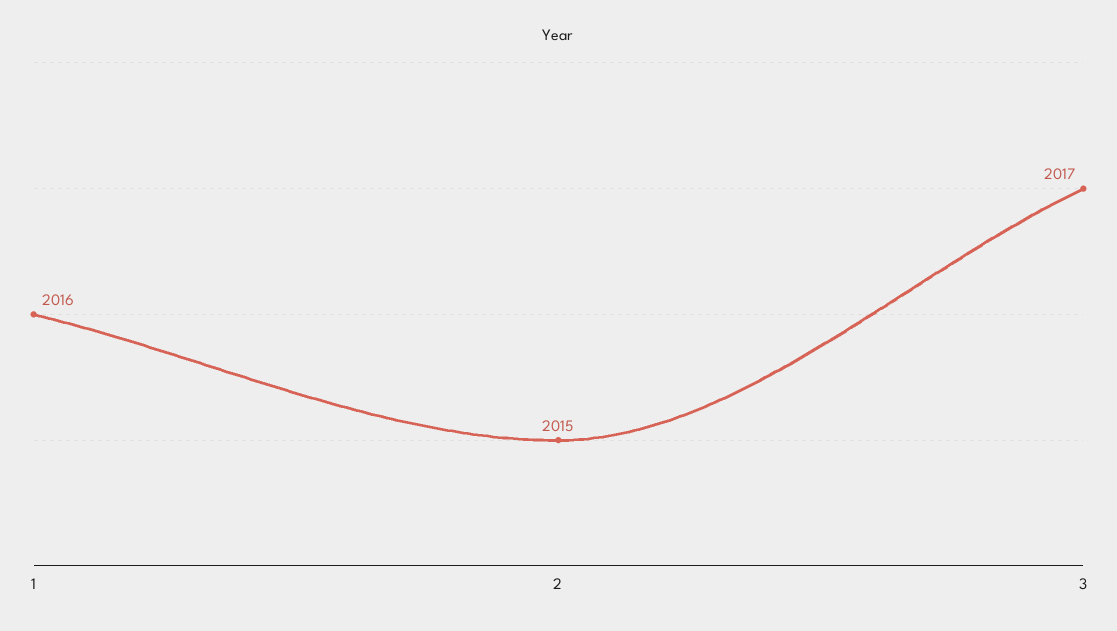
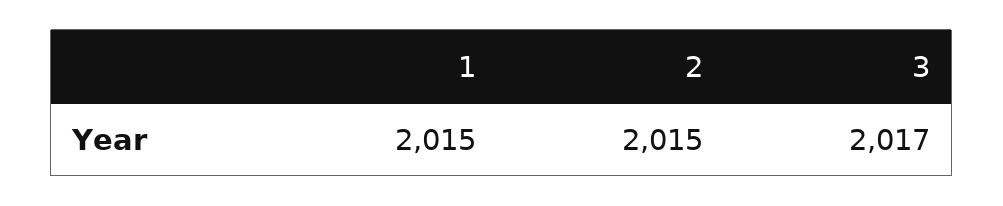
1: 2016 -> 2015

